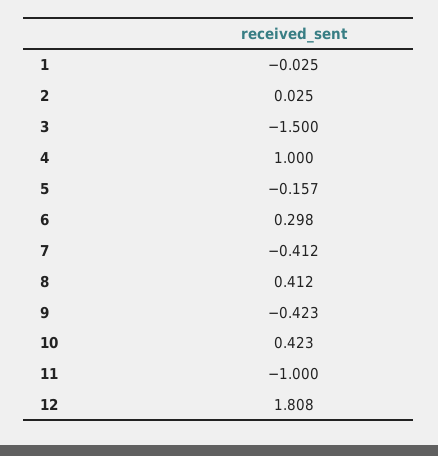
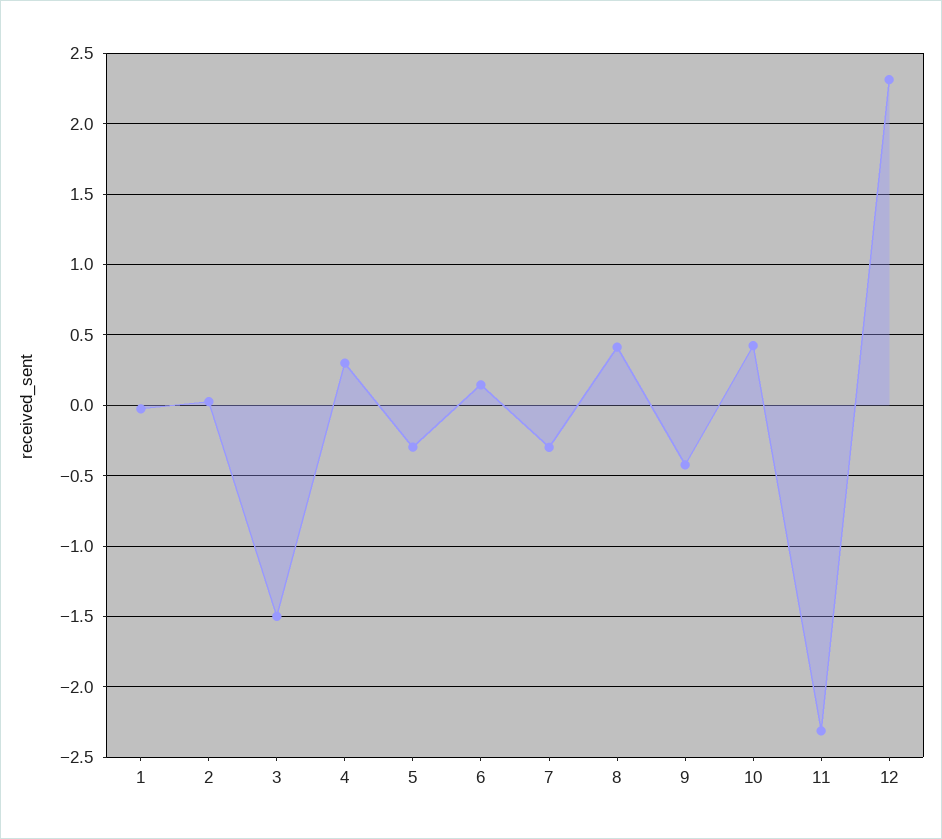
4: 1 -> 0.3
5: -0.157 -> -0.3
6: 0.298 -> 0.15
7: -0.412 -> -0.3
11: -1 -> -2.3
12: 1.808 -> 2.3

